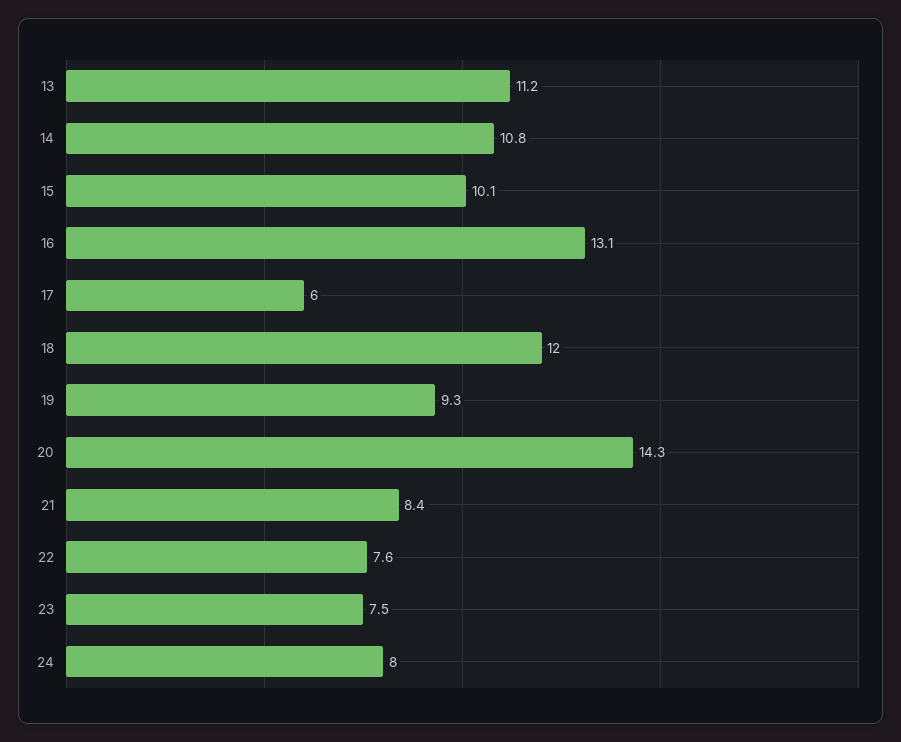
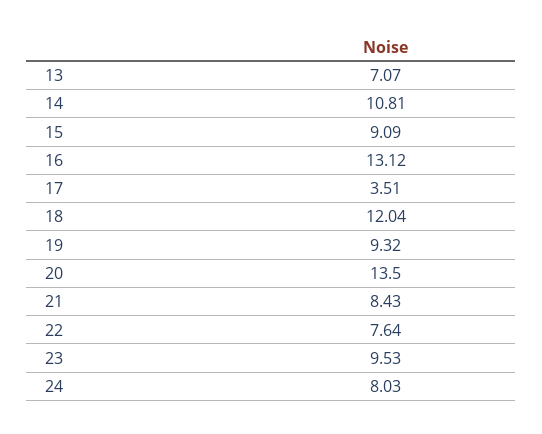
13: 11.2 -> 7.07
15: 10.1 -> 9.09
17: 6 -> 3.51
20: 14.3 -> 13.5
23: 7.5 -> 9.53

